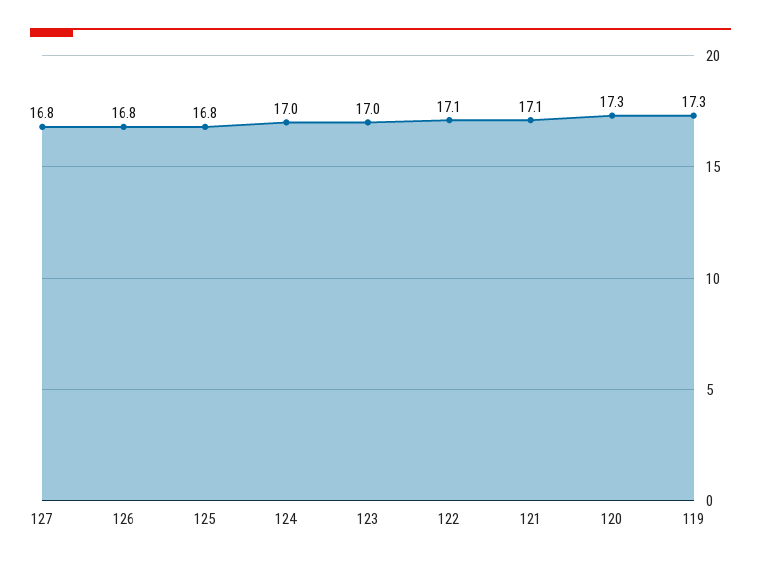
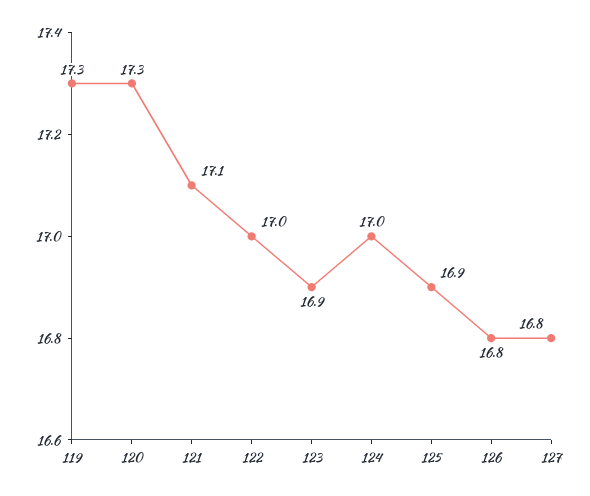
125: 16.8 -> 16.9
123: 17 -> 16.9
122: 17.1 -> 17

